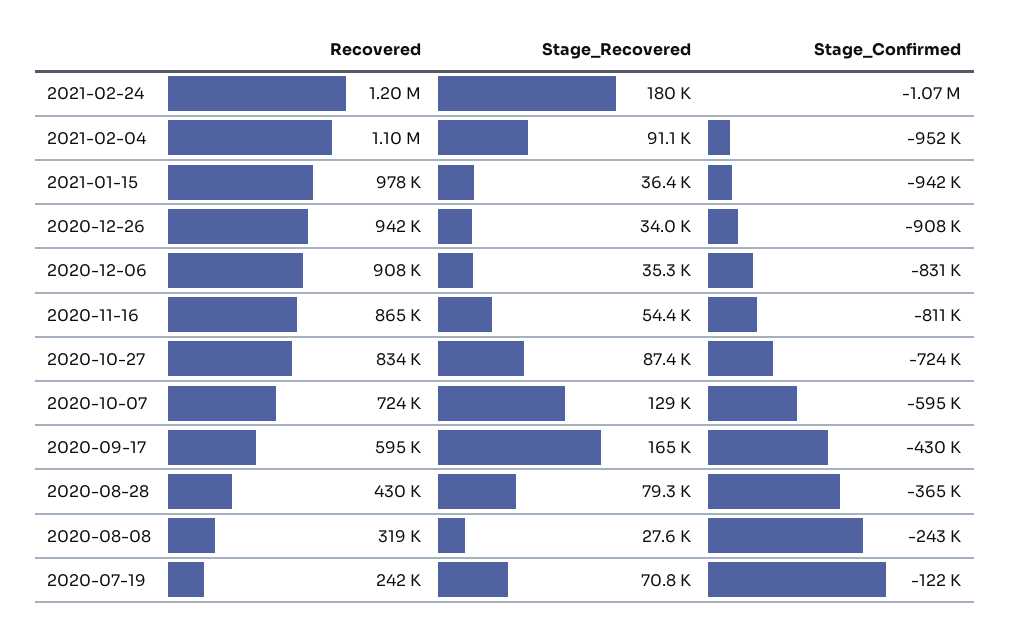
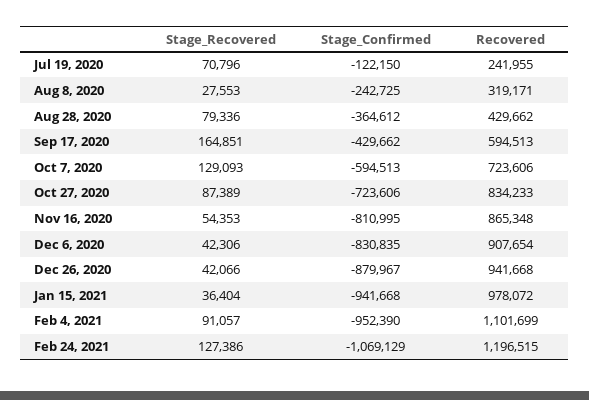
Stage_Recovered, 2021-02-24: 180000 -> 127386
Stage_Recovered, 2020-12-26: 34000 -> 42066
Stage_Confirmed, 2020-12-26: -908000 -> -879967
Stage_Recovered, 2020-12-06: 35300 -> 42306

